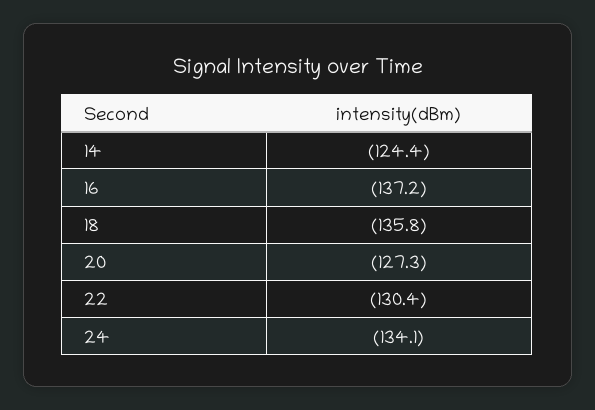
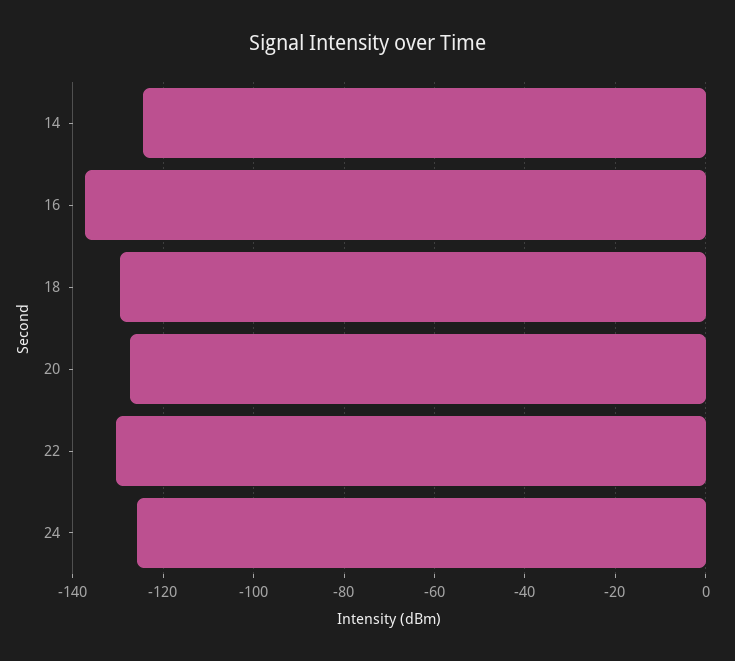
18: -135.8 -> -130
24: -134.1 -> -126

